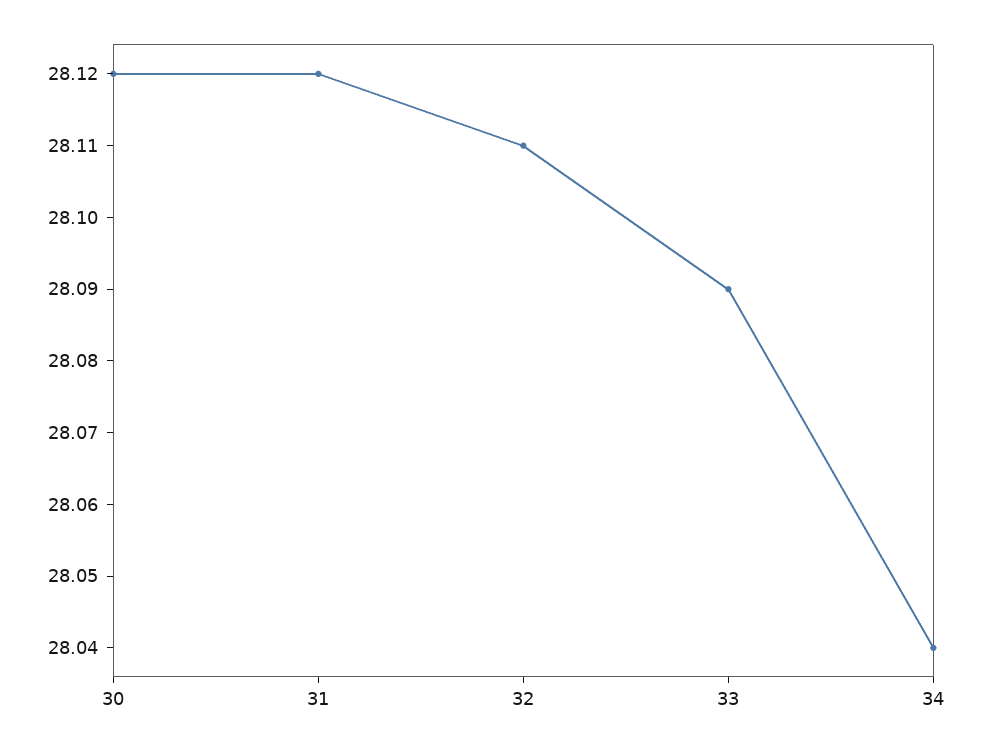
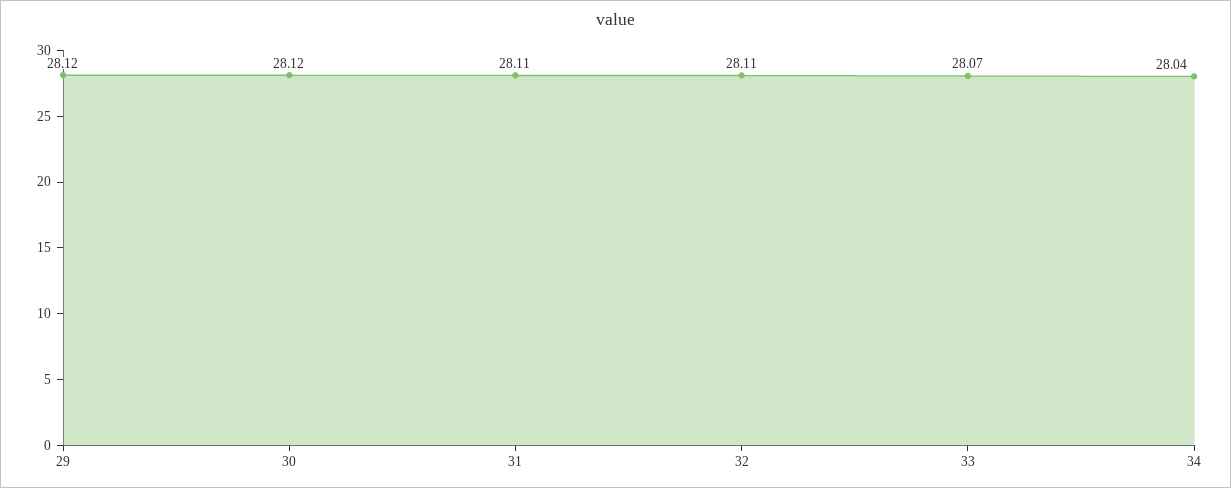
31: 28.12 -> 28.11
33: 28.09 -> 28.07
29: none -> 28.12

